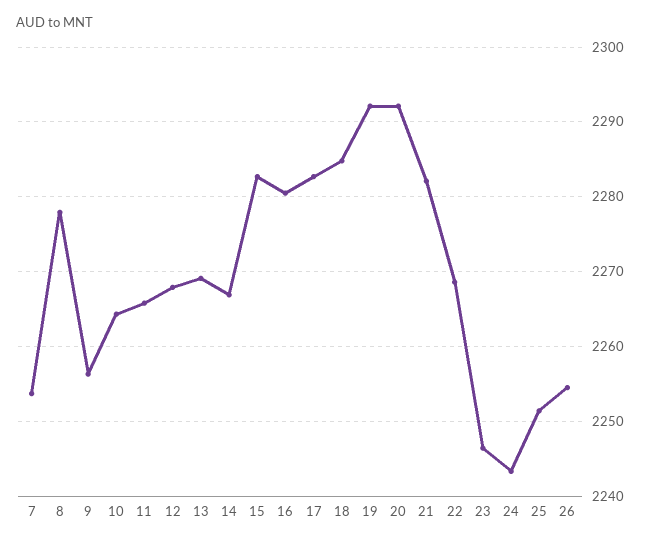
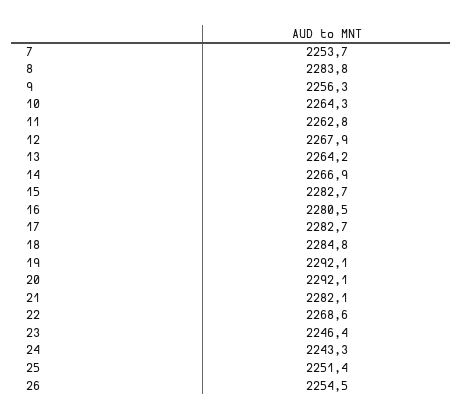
8: 2278 -> 2283.8
11: 2266 -> 2262.8
13: 2269 -> 2264.2

